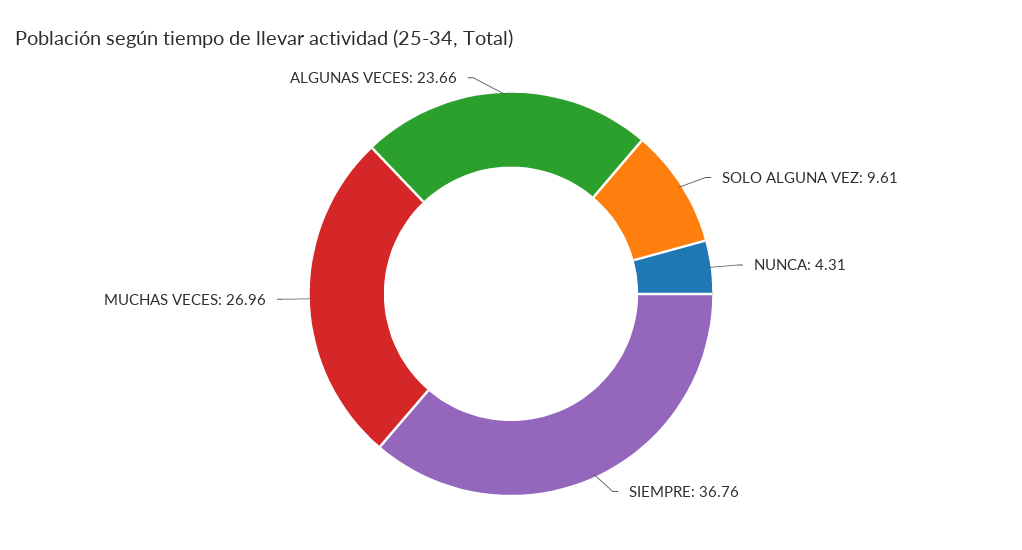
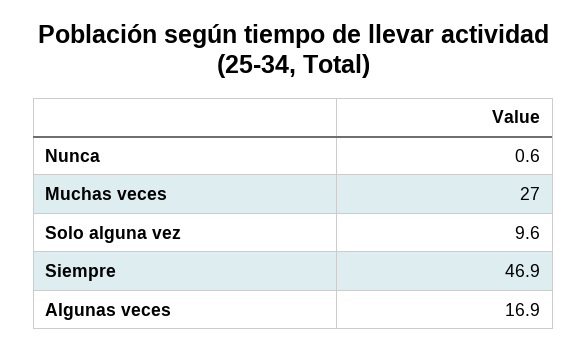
NUNCA: 4.31 -> 0.6
SIEMPRE: 36.76 -> 46.9
ALGUNAS VECES: 23.66 -> 16.9

